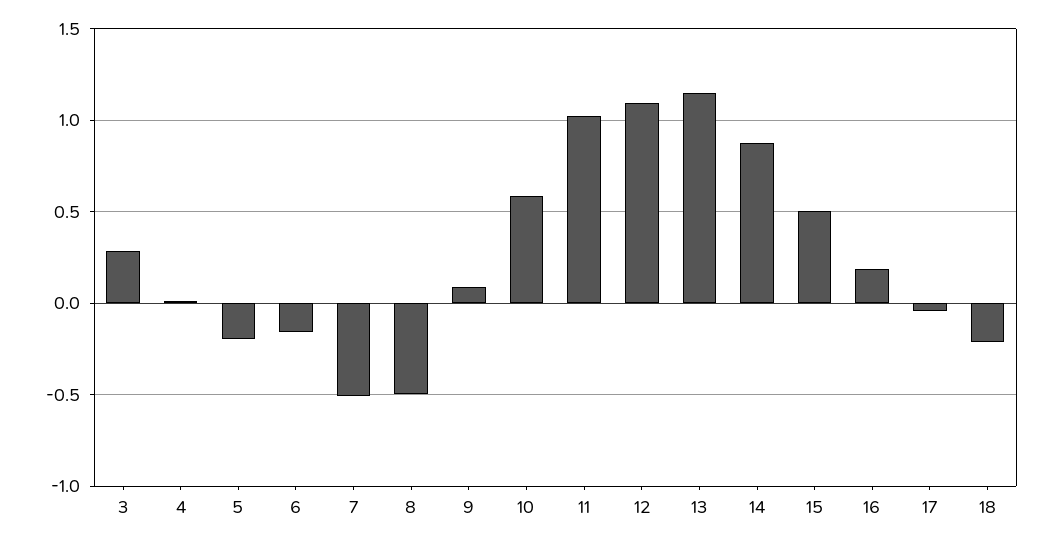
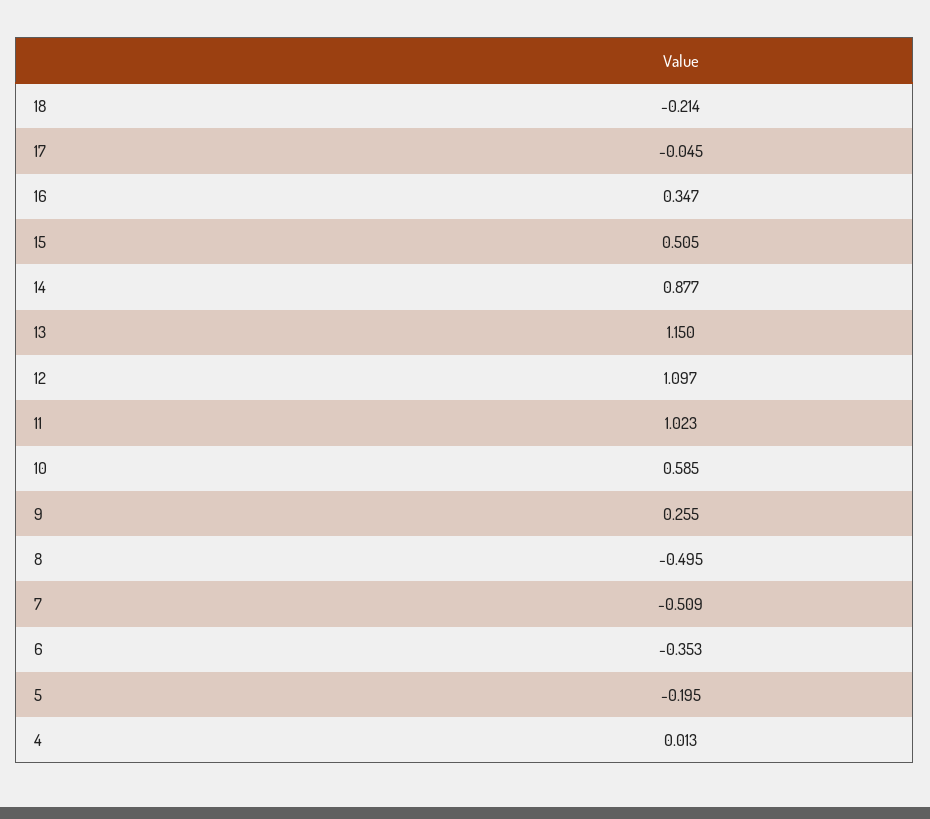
3: 0.3 -> none
6: -0.15 -> -0.353
9: 0.1 -> 0.255
16: 0.2 -> 0.347

